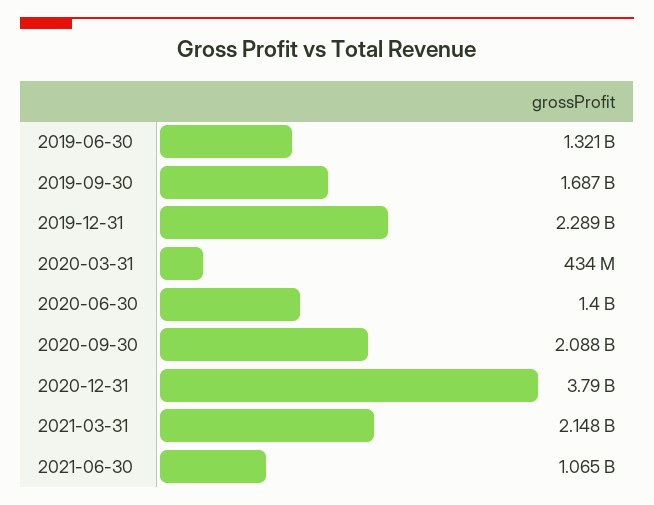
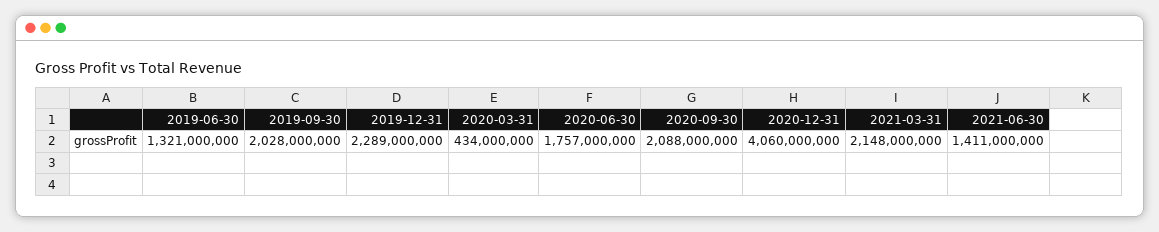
2019-09-30: 1687000000 -> 2028000000
2020-06-30: 1400000000 -> 1757000000
2020-12-31: 3790000000 -> 4060000000
2021-06-30: 1065000000 -> 1411000000

